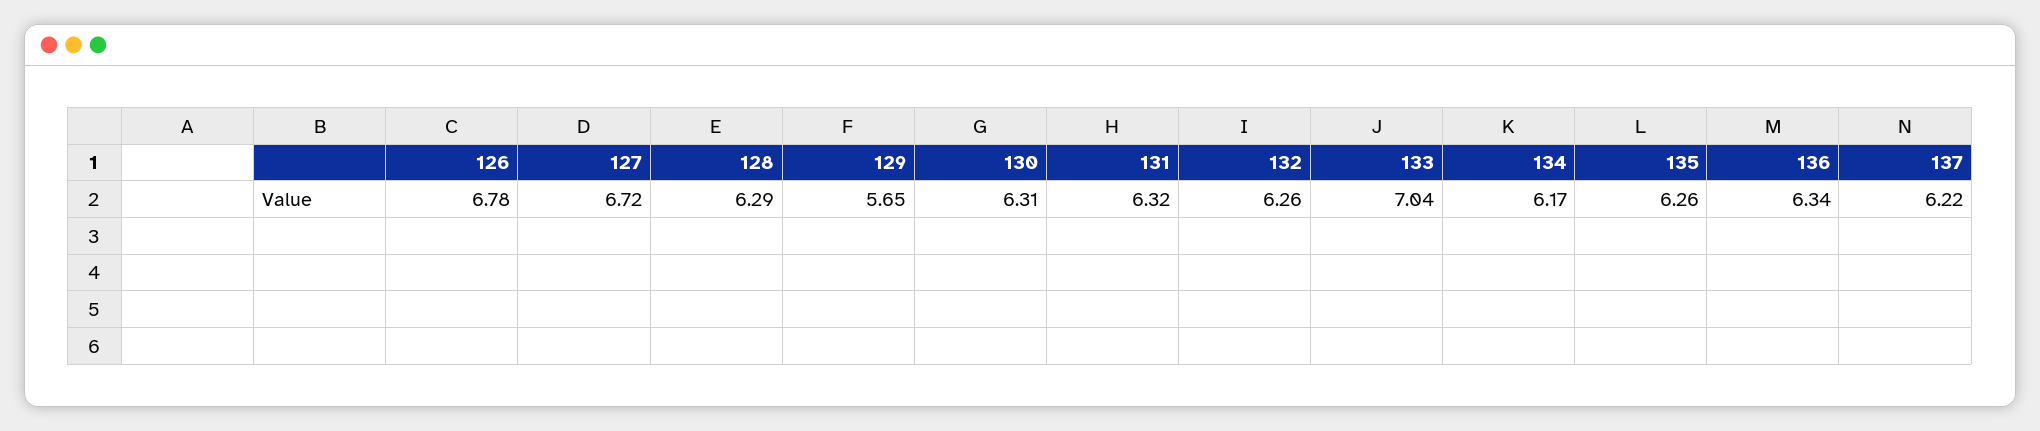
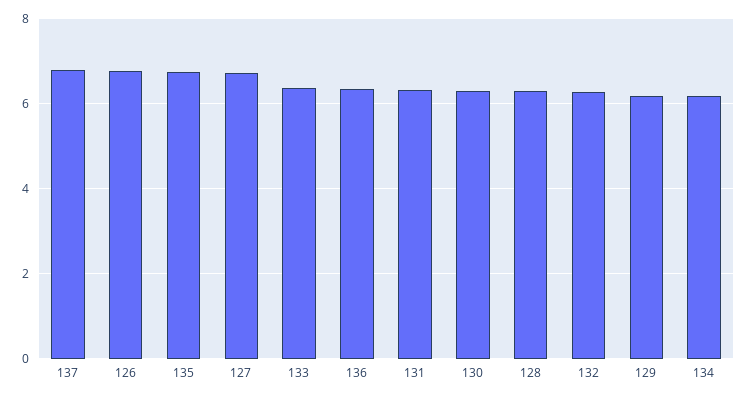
129: 5.65 -> 6.2
133: 7.04 -> 6.4
135: 6.26 -> 6.8
137: 6.22 -> 6.8

